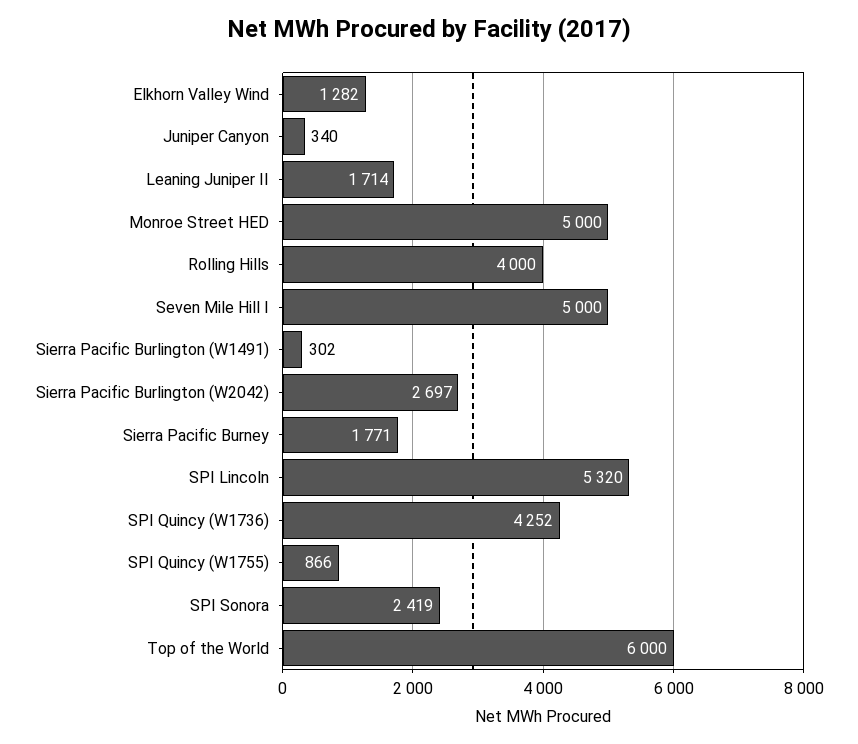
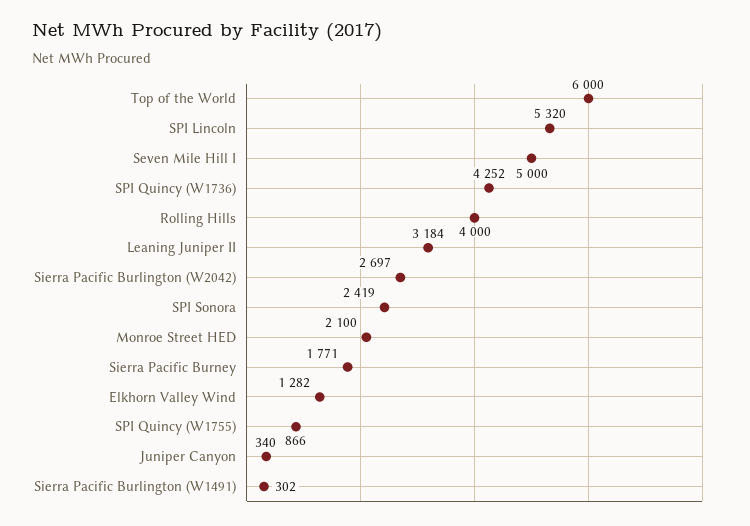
Leaning Juniper II: 1714 -> 3184
Monroe Street HED: 5000 -> 2100

